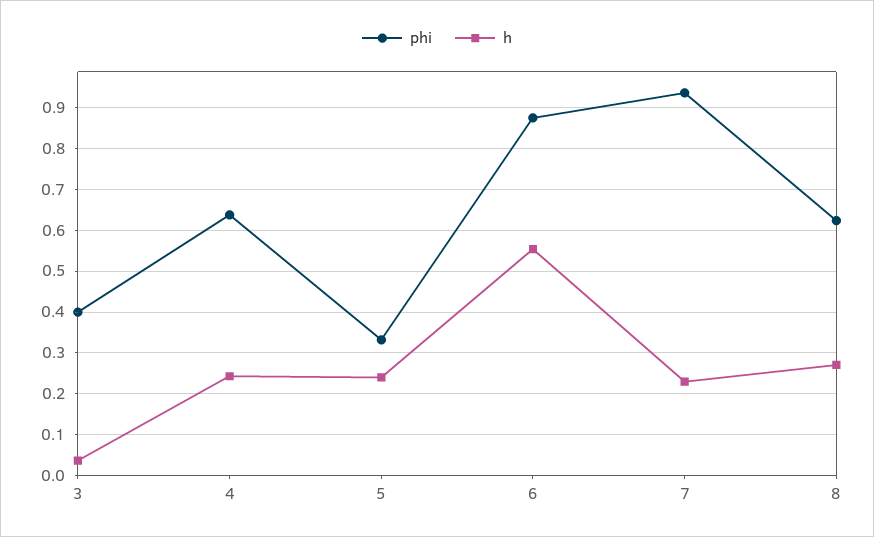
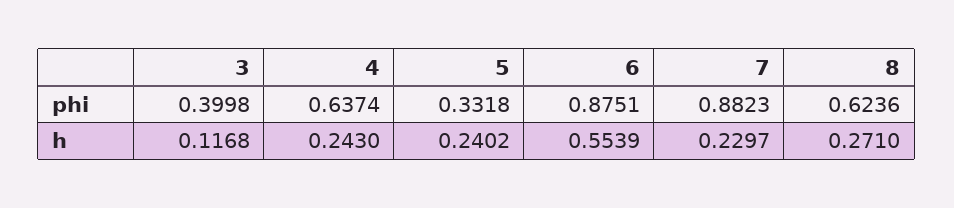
h, 3: 0.04 -> 0.1168
phi, 7: 0.94 -> 0.8823

